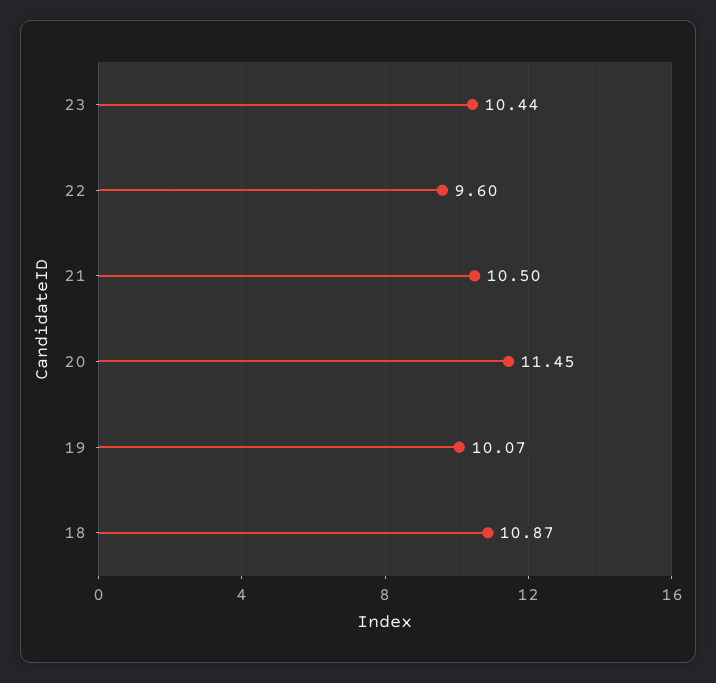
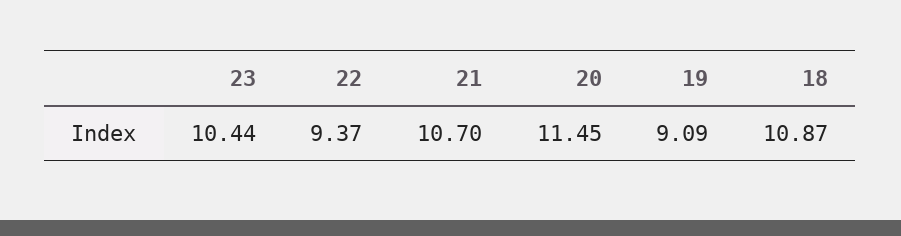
22: 9.6 -> 9.37
21: 10.5 -> 10.7
19: 10.07 -> 9.09

